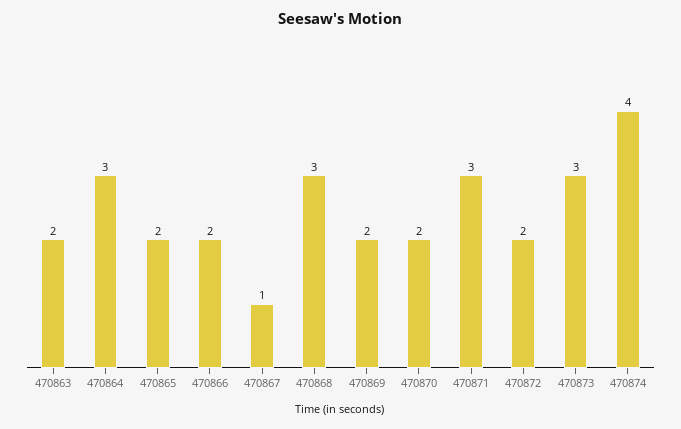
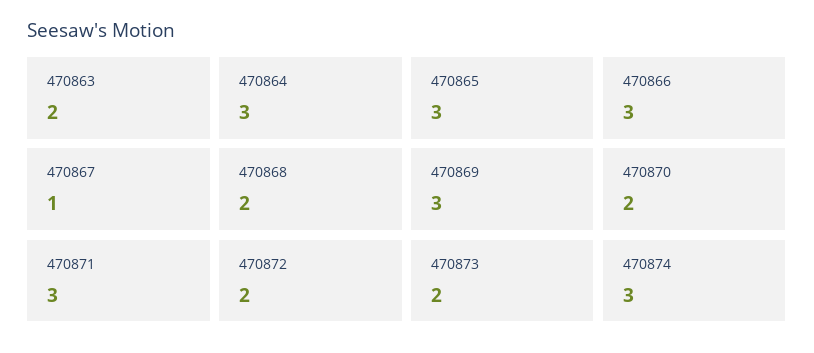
470865: 2 -> 3
470866: 2 -> 3
470868: 3 -> 2
470869: 2 -> 3
470873: 3 -> 2
470874: 4 -> 3

